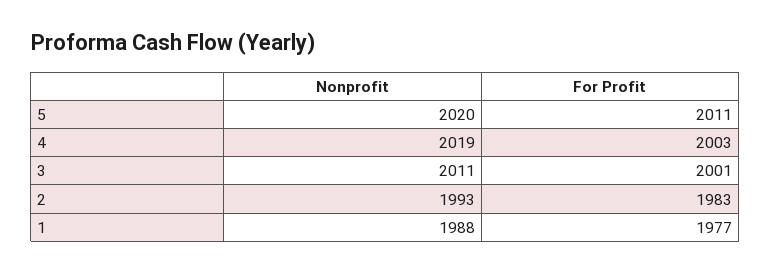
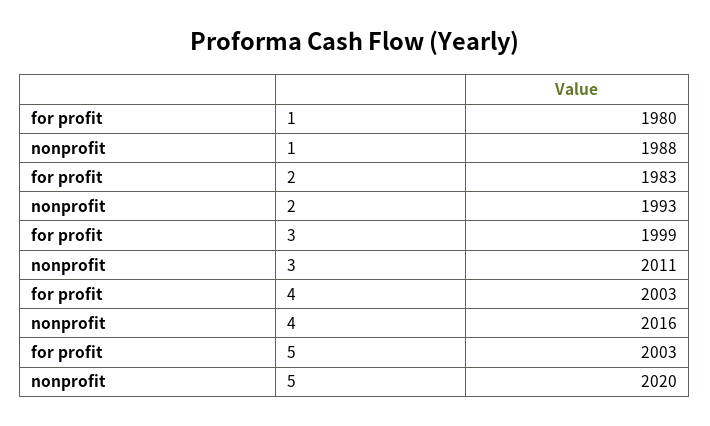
For Profit, 5: 2011 -> 2003
Nonprofit, 4: 2019 -> 2016
For Profit, 3: 2001 -> 1999
For Profit, 1: 1977 -> 1980

